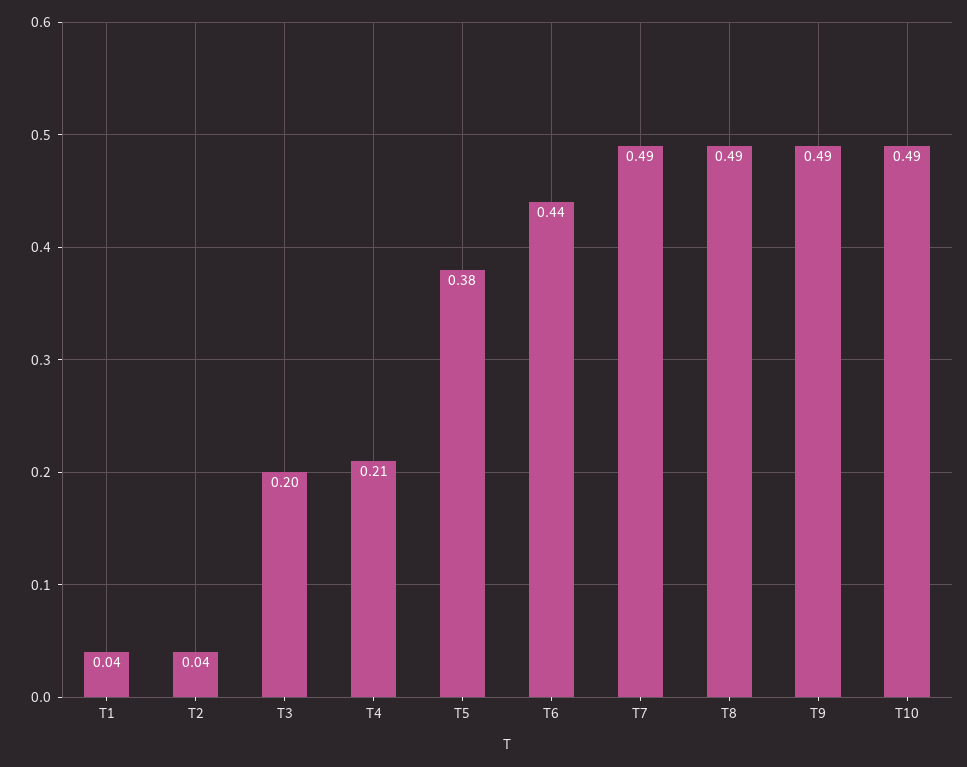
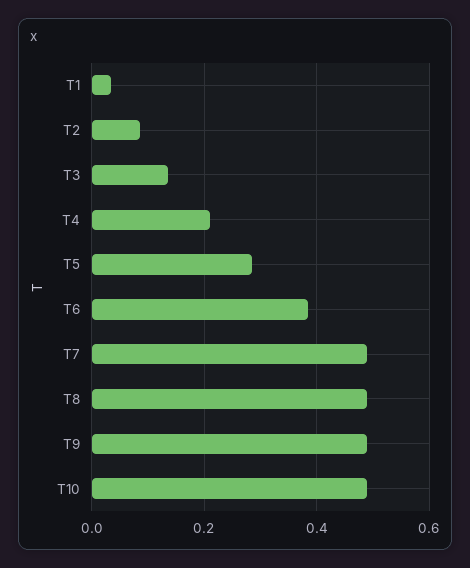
T2: 0.04 -> 0.08
T3: 0.2 -> 0.14
T5: 0.38 -> 0.28
T6: 0.44 -> 0.38

